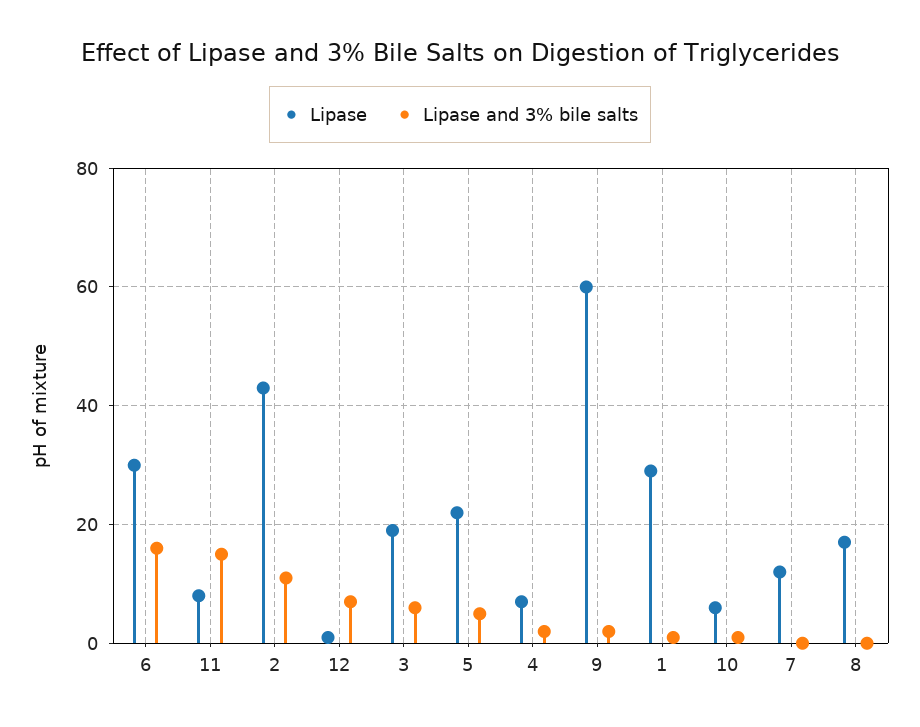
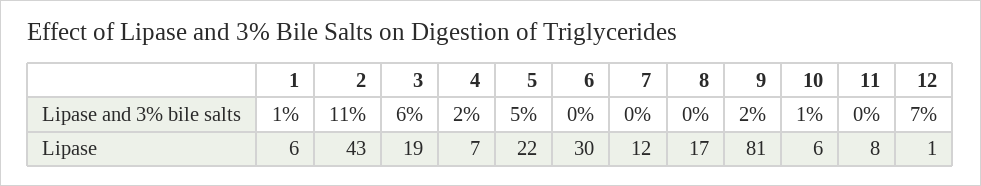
Lipase and 3% bile salts, 6: 15 -> 0
Lipase and 3% bile salts, 11: 15 -> 0
Lipase, 9: 60 -> 81
Lipase, 1: 30 -> 6

